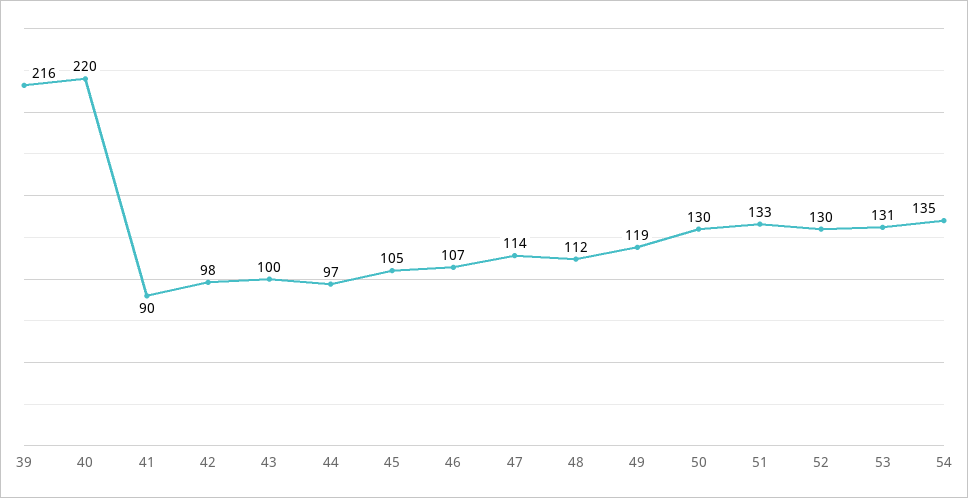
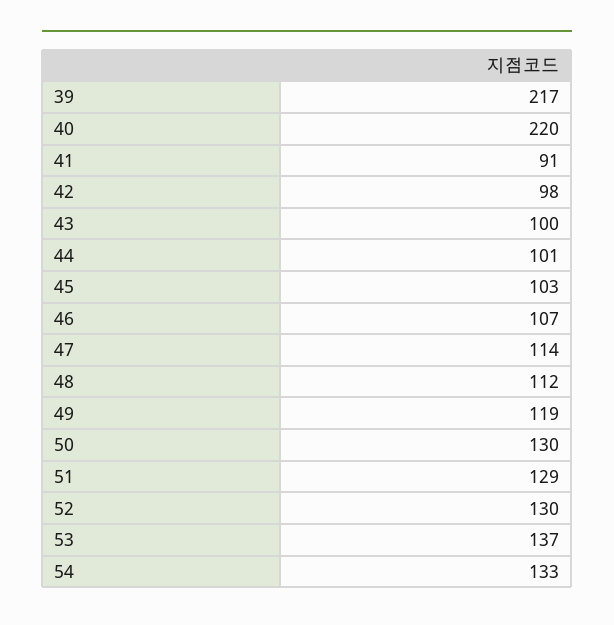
39: 216 -> 217
41: 90 -> 91
44: 97 -> 101
45: 105 -> 103
51: 133 -> 129
53: 131 -> 137
54: 135 -> 133

